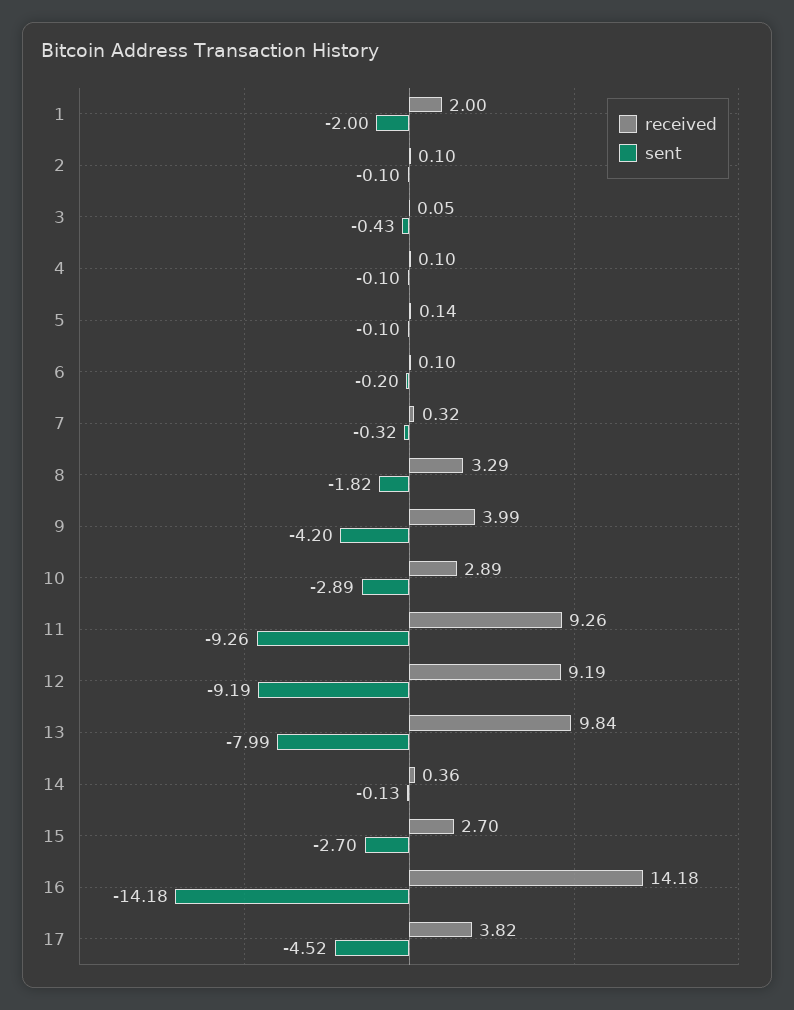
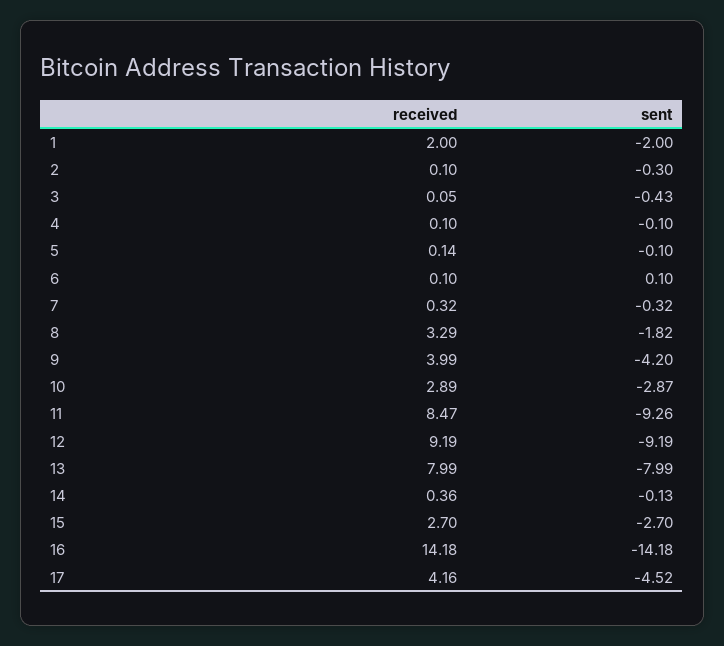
sent, 2: -0.1 -> -0.3
sent, 6: -0.2 -> 0.1
sent, 10: -2.89 -> -2.87
received, 11: 9.26 -> 8.47
received, 13: 9.84 -> 7.99
received, 17: 3.82 -> 4.16

